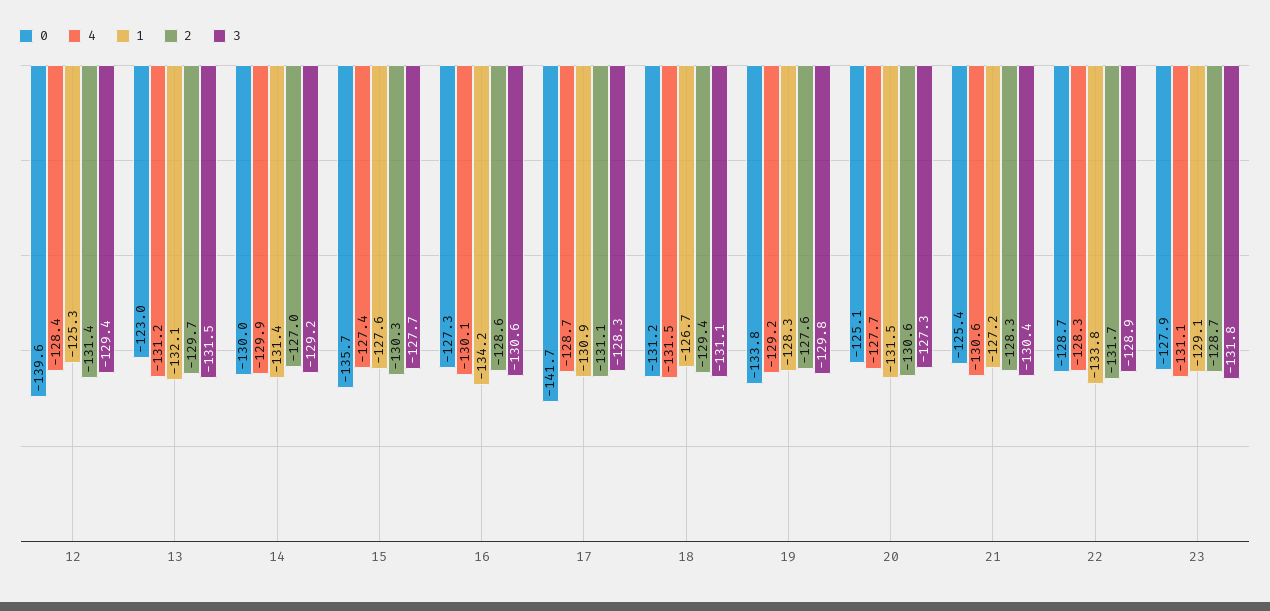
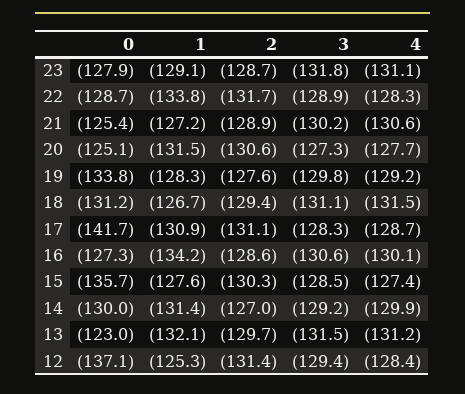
0, 12: -139.6 -> -137.1
3, 15: -127.7 -> -128.5
2, 21: -128.3 -> -128.9
3, 21: -130.4 -> -130.2

